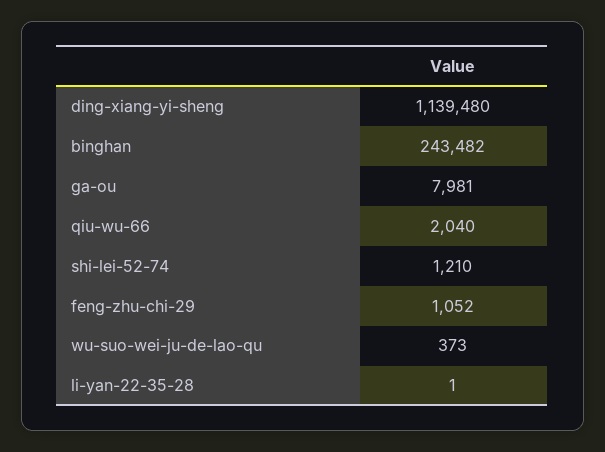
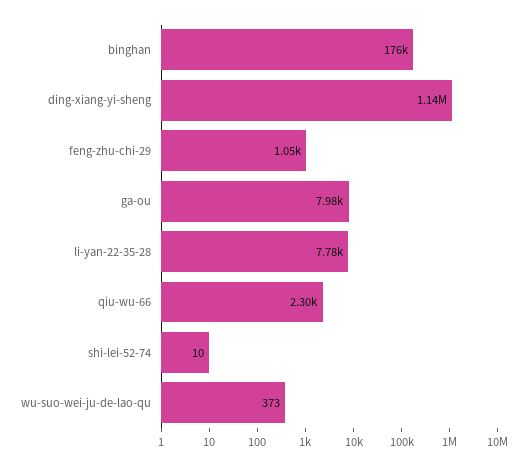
binghan: 243482 -> 176000
qiu-wu-66: 2040 -> 2300
shi-lei-52-74: 1210 -> 10
li-yan-22-35-28: 1 -> 7780

